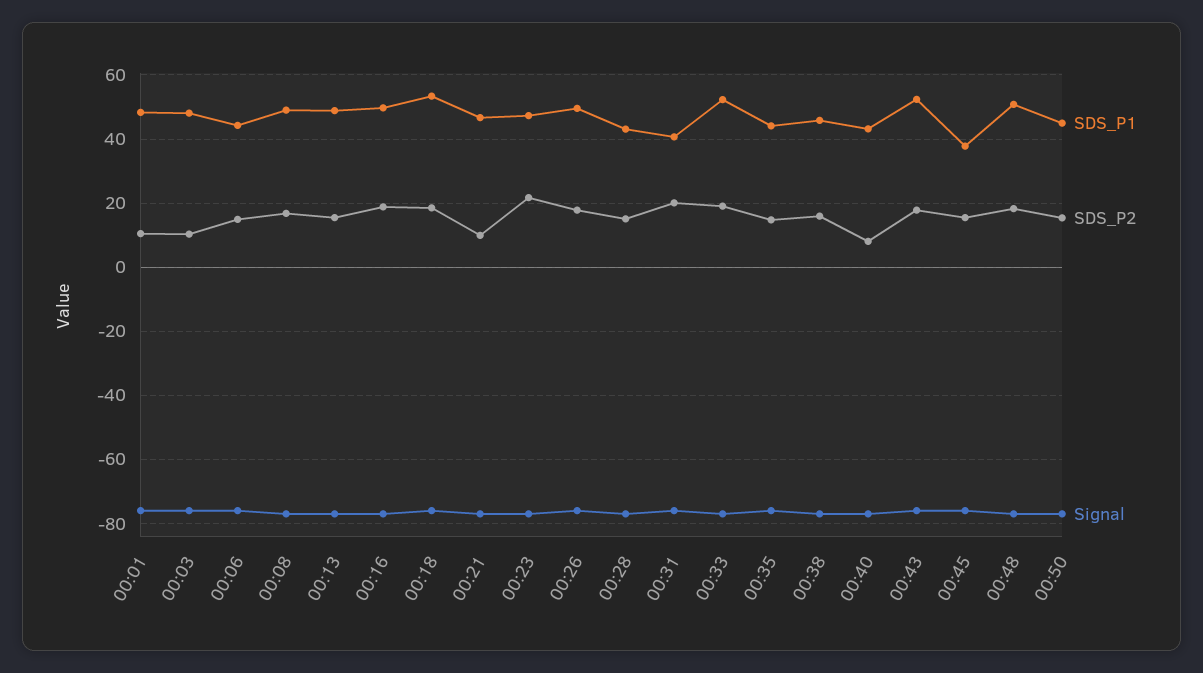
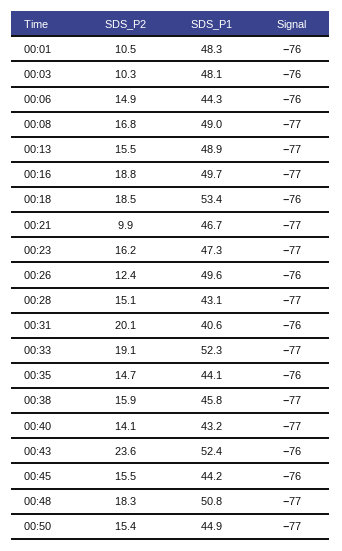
SDS_P2, 00:23: 22 -> 16.2
SDS_P2, 00:26: 18 -> 12.4
SDS_P2, 00:40: 8 -> 14.1
SDS_P2, 00:43: 18 -> 23.6
SDS_P1, 00:45: 38 -> 44.2

